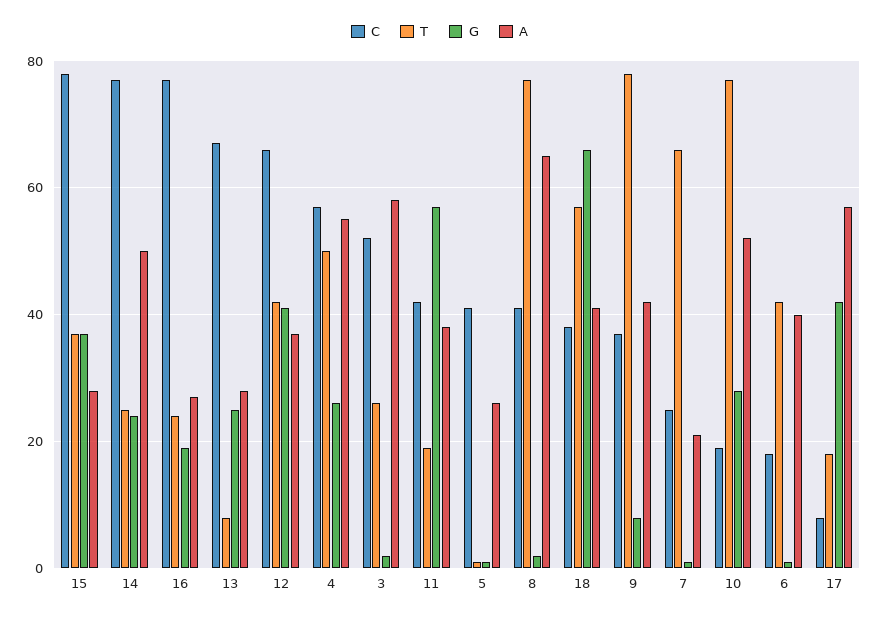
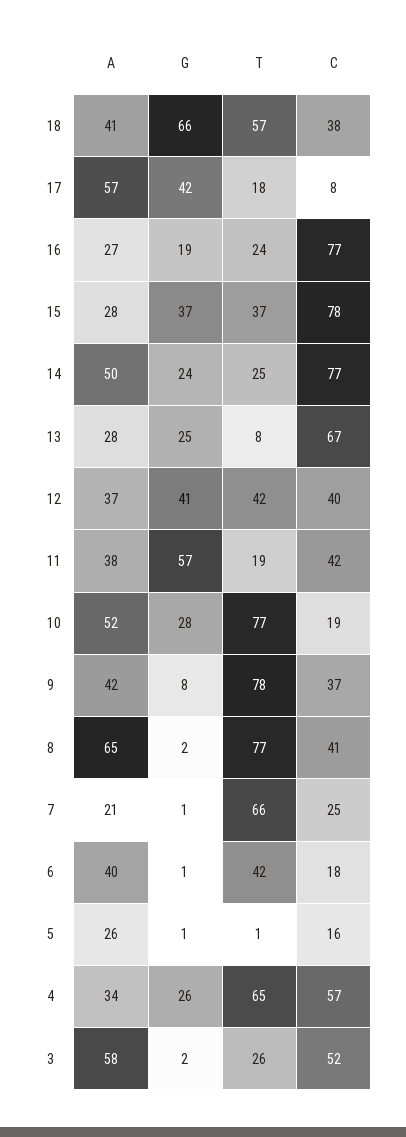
C, 12: 65 -> 40
T, 4: 50 -> 65
A, 4: 55 -> 34
C, 5: 40 -> 16

